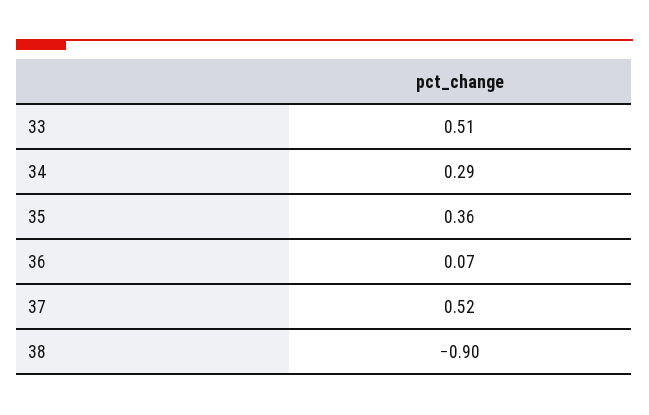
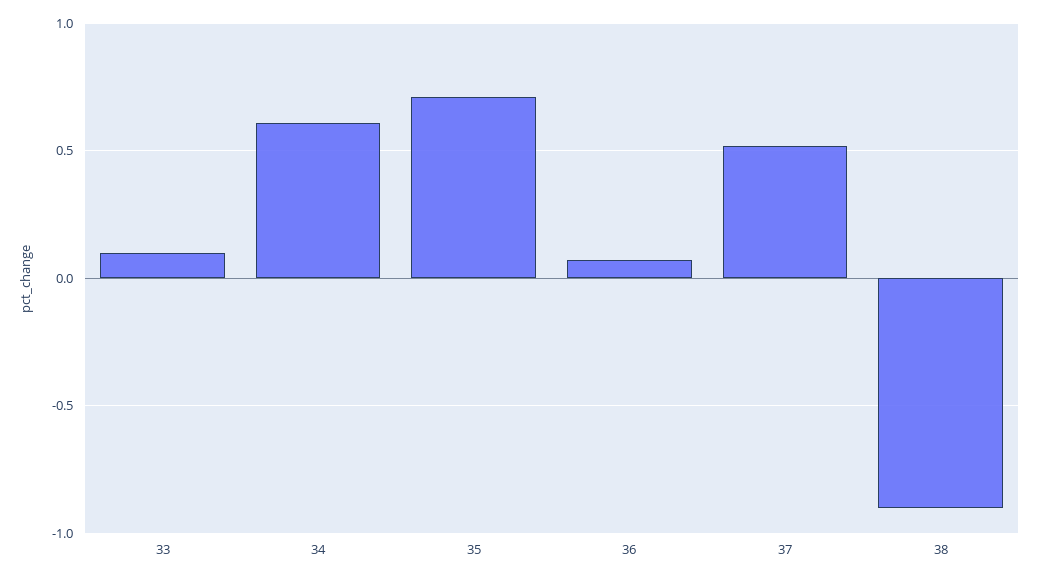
33: 0.51 -> 0.1
34: 0.29 -> 0.6
35: 0.36 -> 0.7

